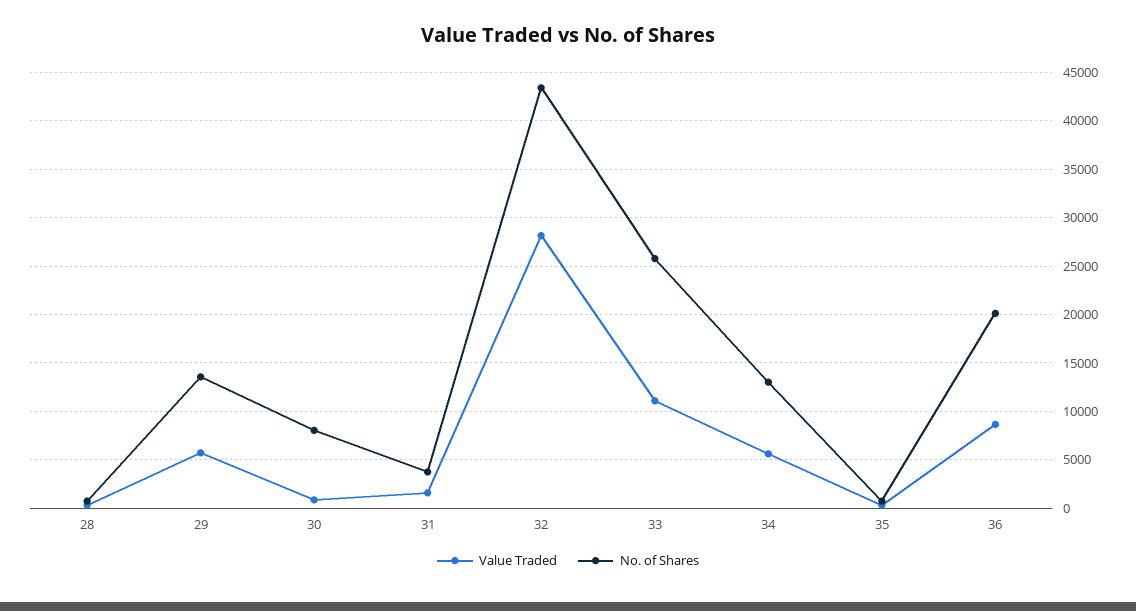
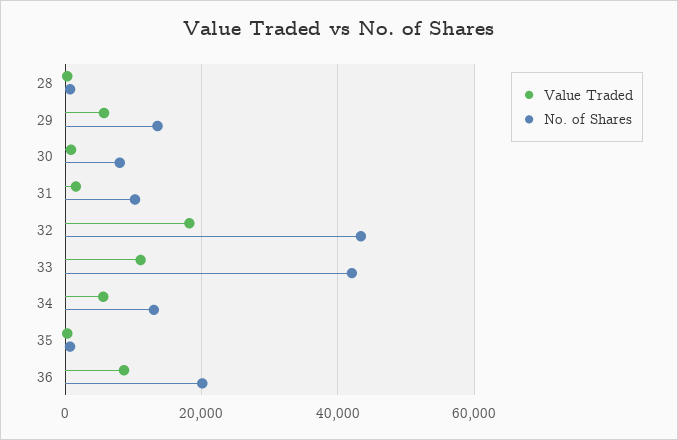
No. of Shares, 31: 4000 -> 10000
Value Traded, 32: 28000 -> 18000
No. of Shares, 33: 26000 -> 42000

